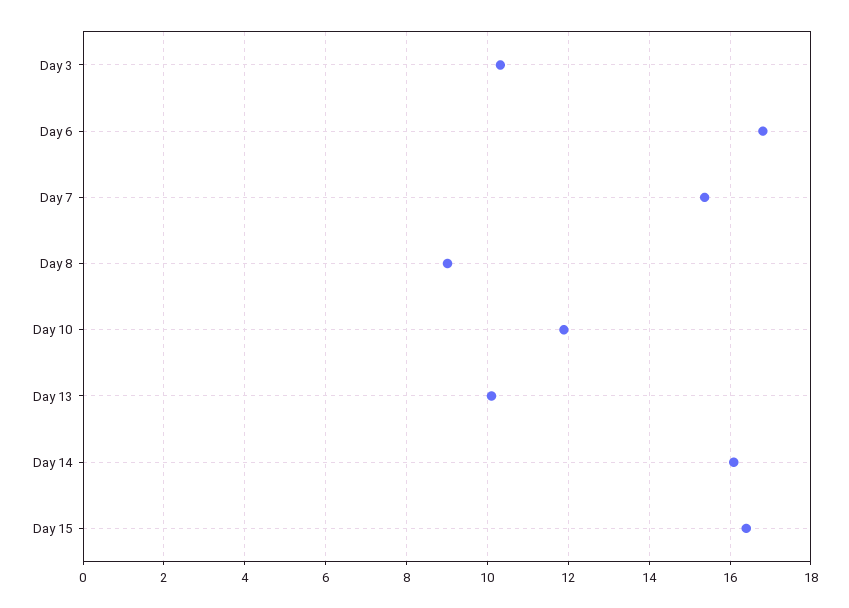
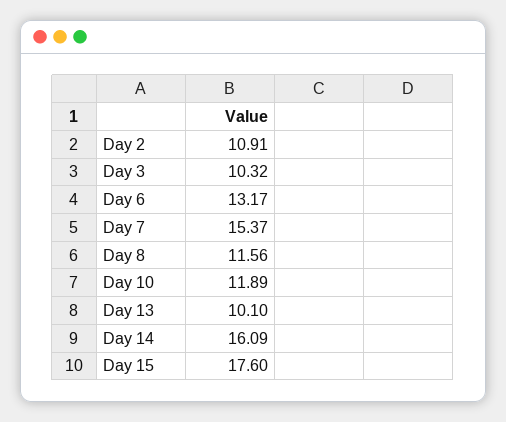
Day 6: 16.8 -> 13.17
Day 8: 9 -> 11.56
Day 15: 16.4 -> 17.6
Day 2: none -> 10.91

